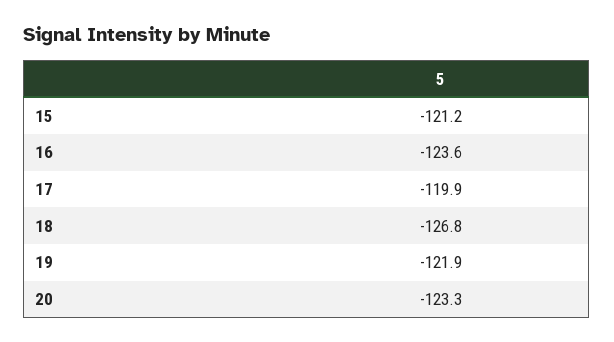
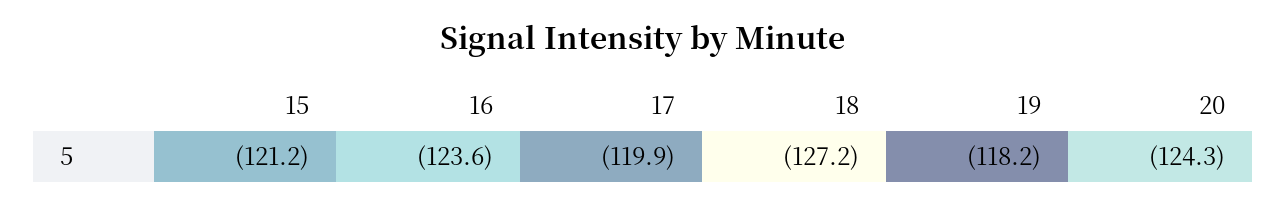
18: -126.8 -> -127.2
19: -121.9 -> -118.2
20: -123.3 -> -124.3

